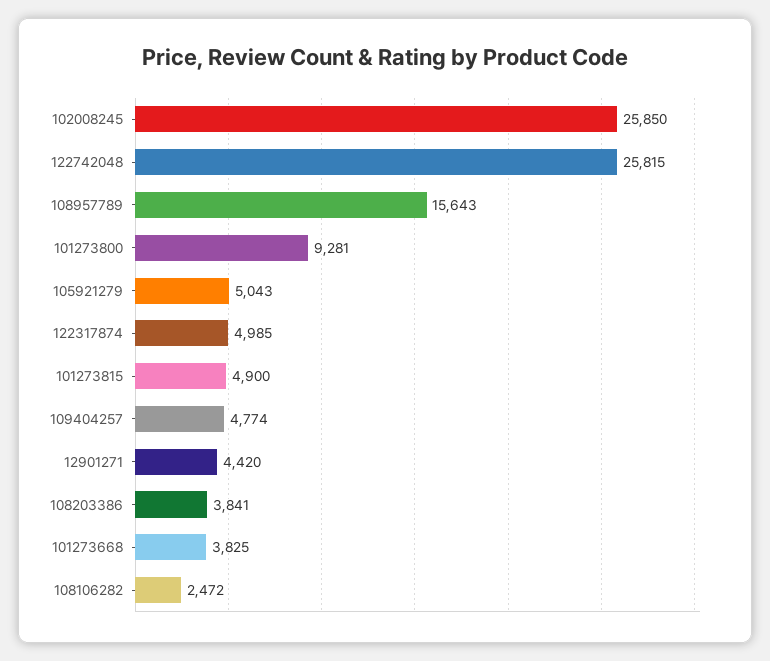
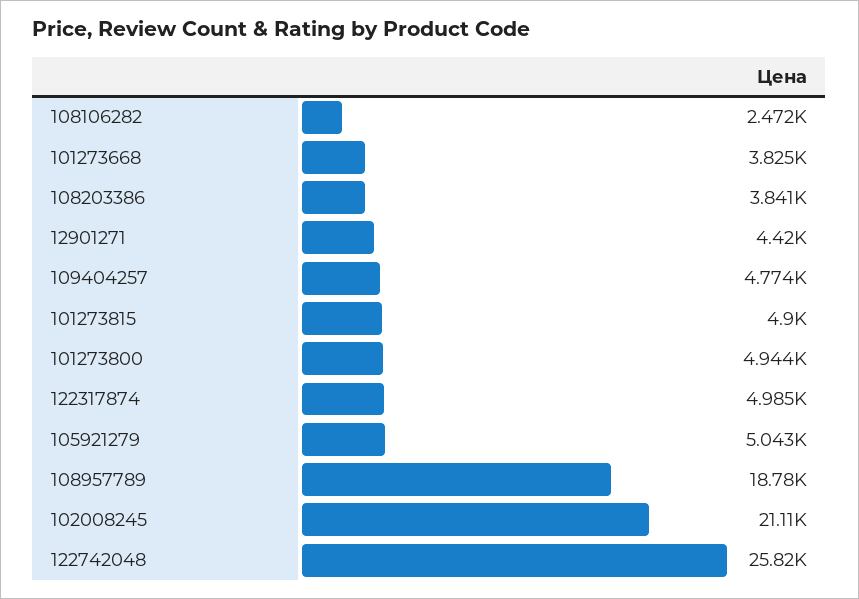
102008245: 25850 -> 21110
108957789: 15643 -> 18780
101273800: 9281 -> 4944

